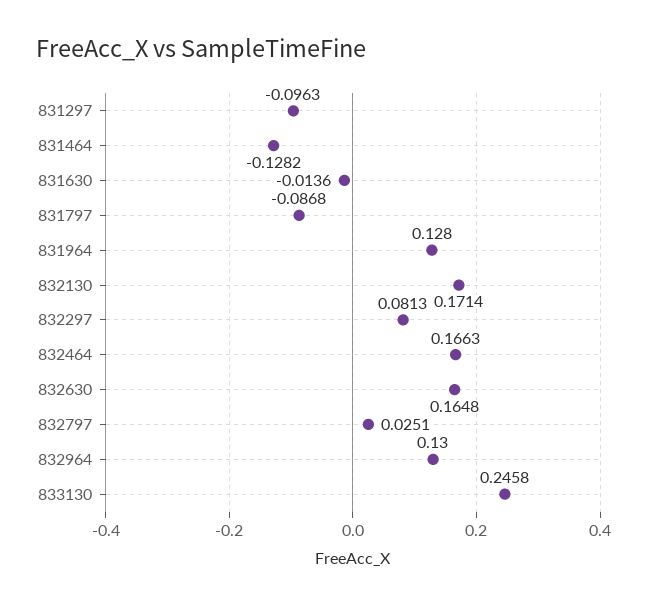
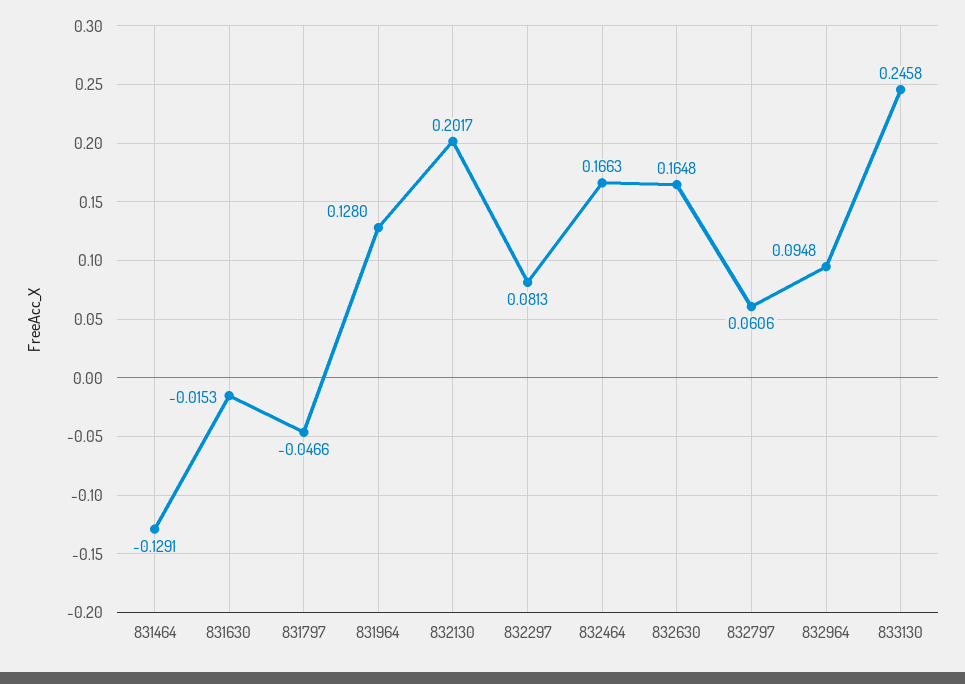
831297: -0.0963 -> none
831464: -0.1282 -> -0.1291
831630: -0.0136 -> -0.0153
831797: -0.0868 -> -0.0466
832130: 0.1714 -> 0.2017
832797: 0.0251 -> 0.0606
832964: 0.13 -> 0.0948

